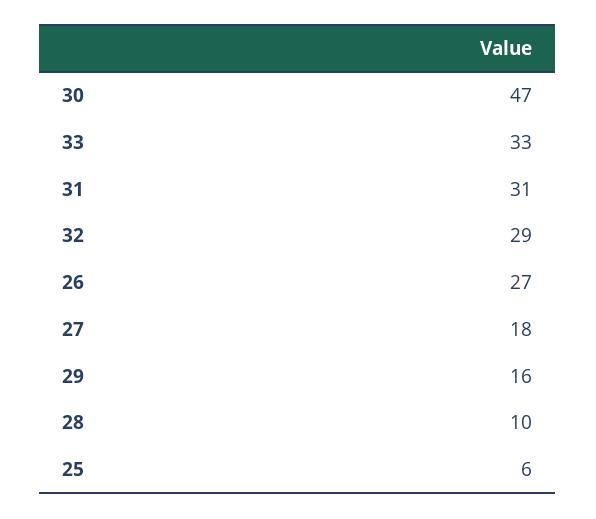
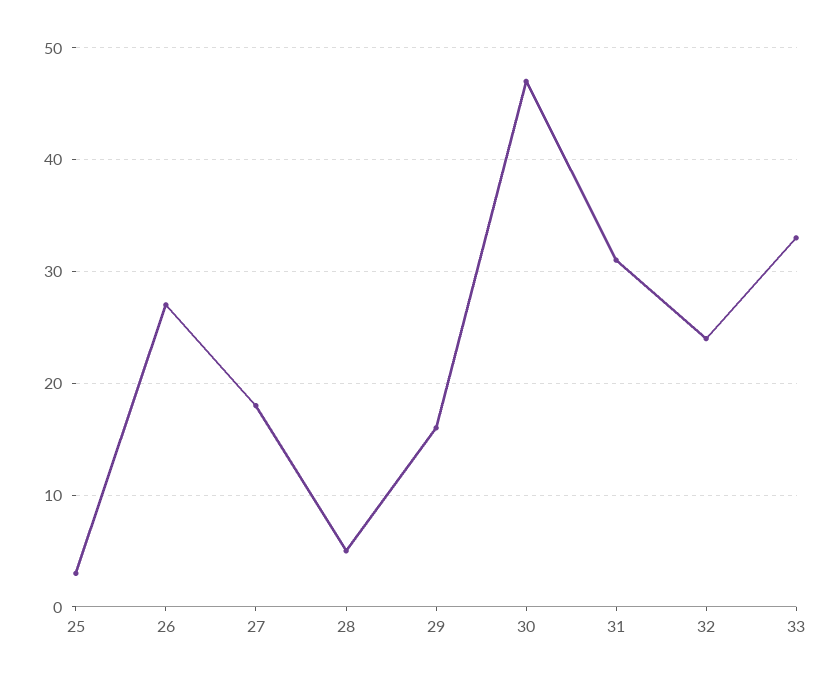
32: 29 -> 24
28: 10 -> 5
25: 6 -> 3

